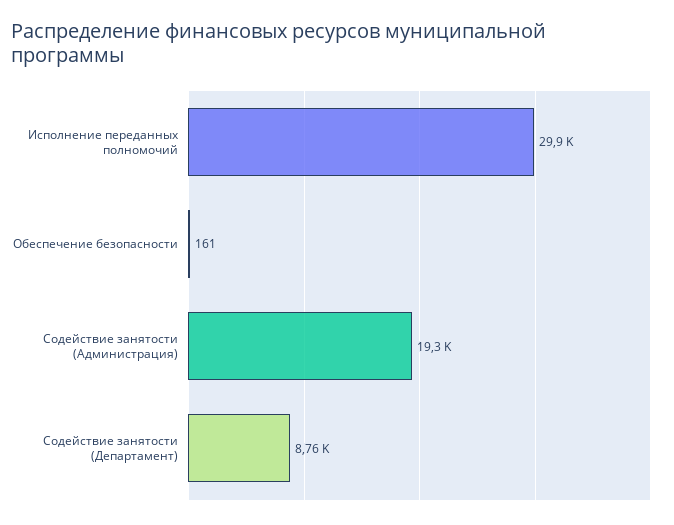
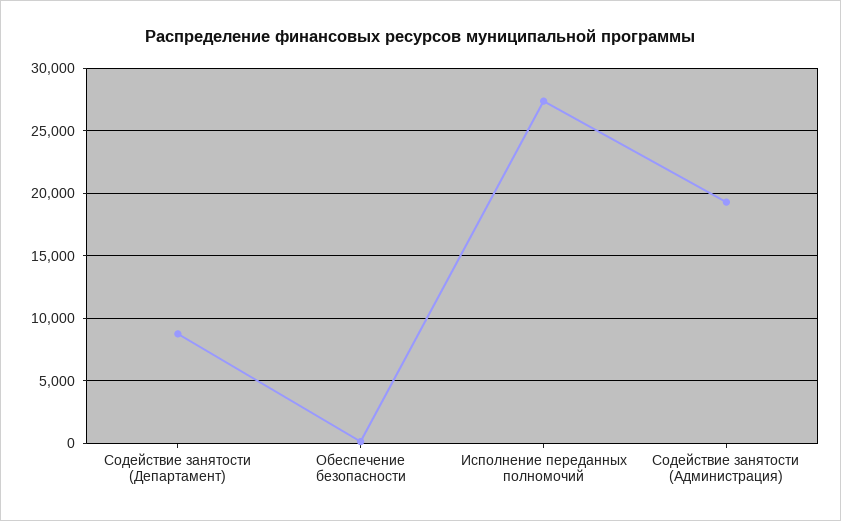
Исполнение переданных полномочий: 29900 -> 27500

